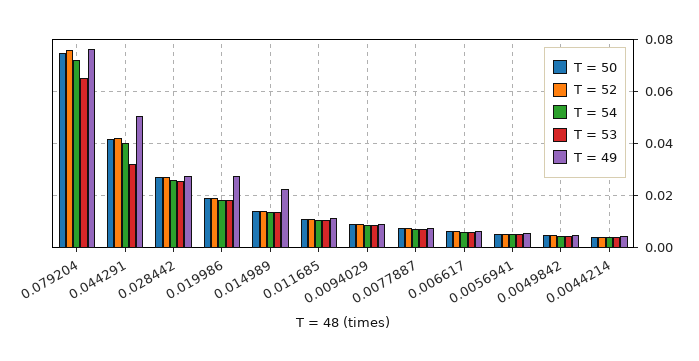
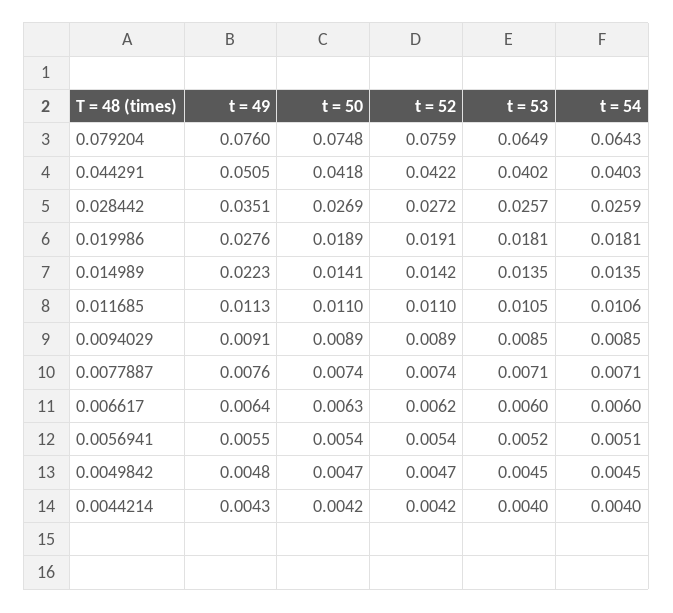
T = 54, 0.079204: 0.0725 -> 0.0643
T = 53, 0.044291: 0.0325 -> 0.0402
T = 49, 0.028442: 0.0275 -> 0.0351

